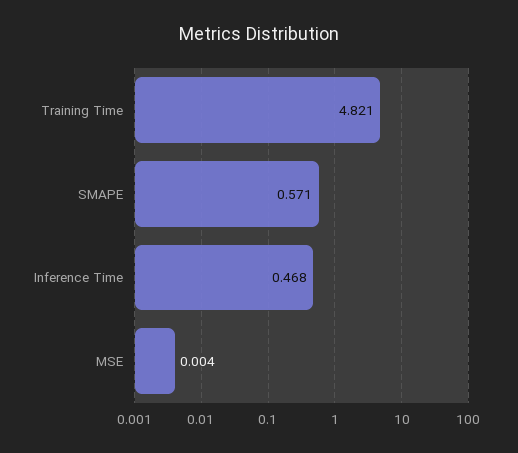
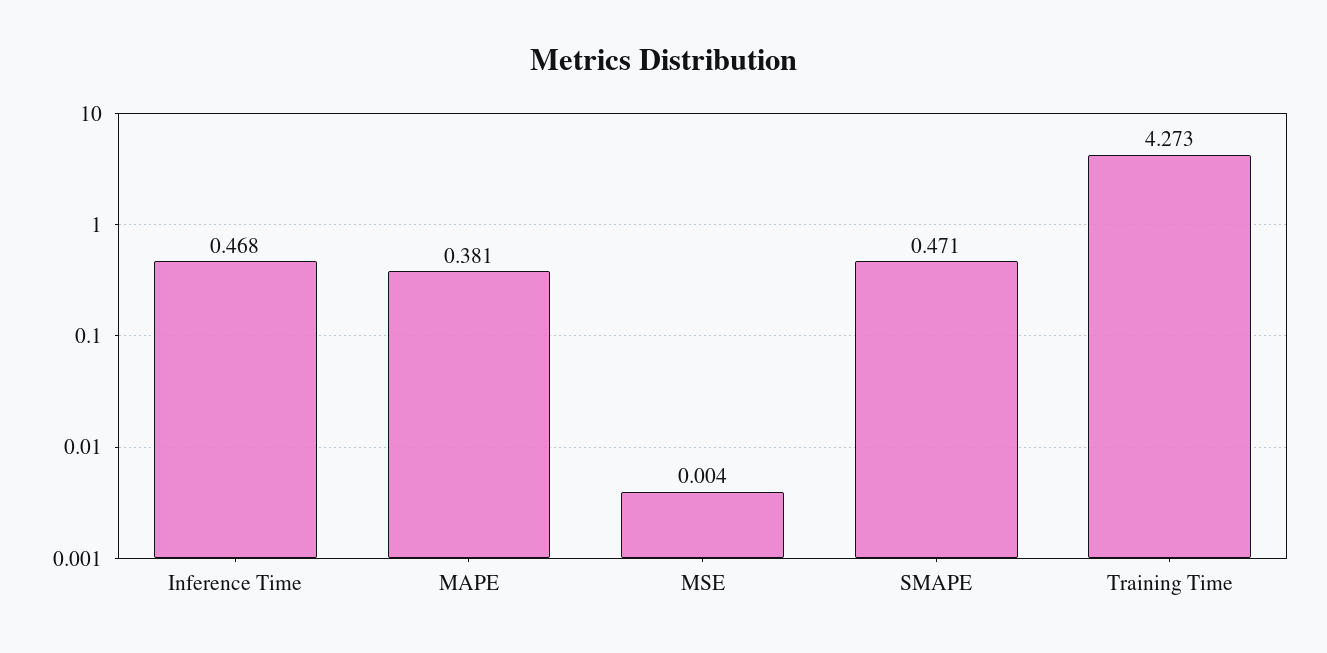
Training Time: 4.821 -> 4.273
SMAPE: 0.571 -> 0.471
MAPE: none -> 0.381

